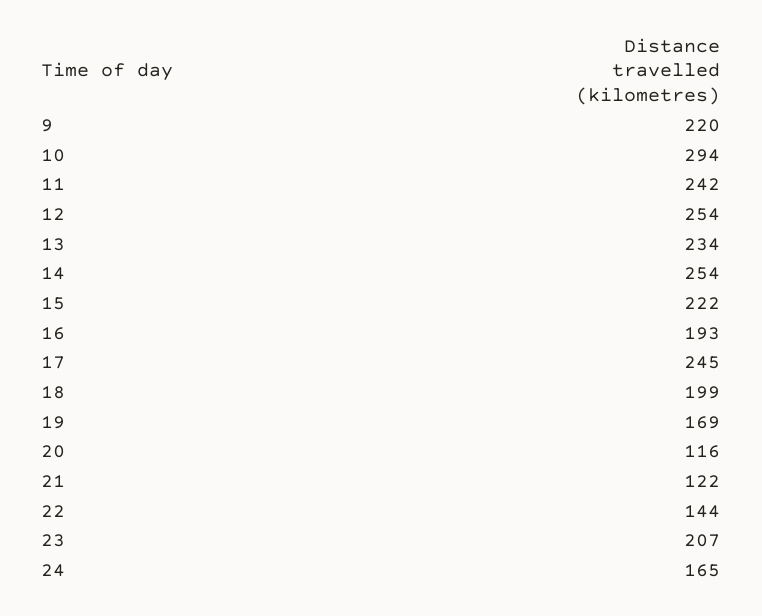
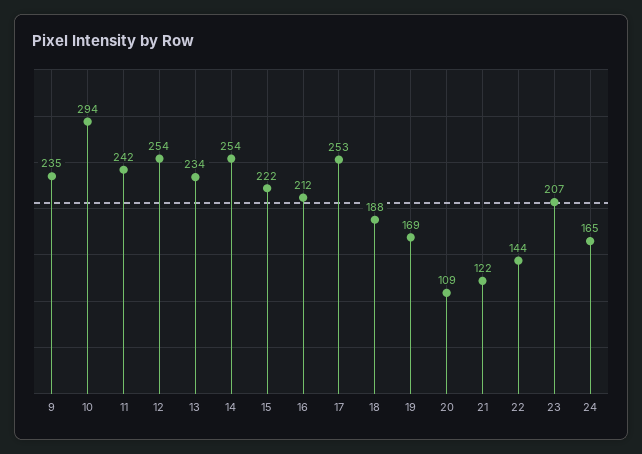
9: 220 -> 235
16: 193 -> 212
17: 245 -> 253
18: 199 -> 188
20: 116 -> 109

